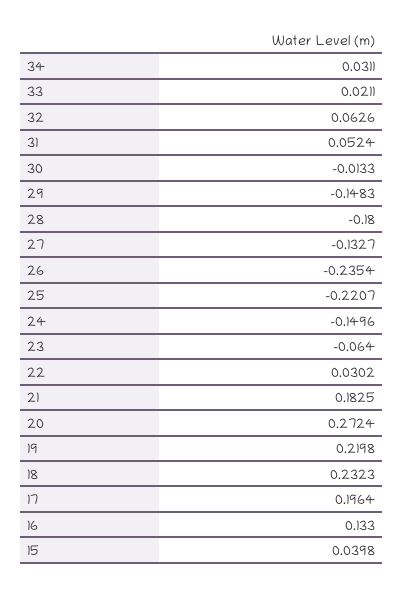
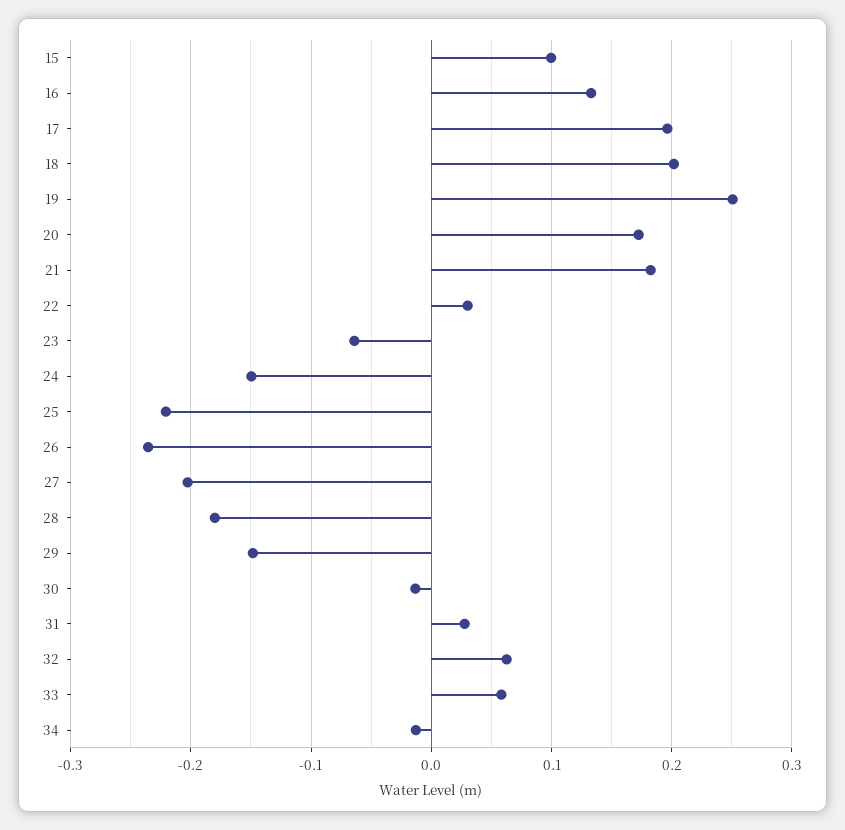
34: 0.0311 -> -0.01
33: 0.0211 -> 0.06
31: 0.0524 -> 0.03
27: -0.1327 -> -0.2
20: 0.2724 -> 0.17
19: 0.2198 -> 0.25
18: 0.2323 -> 0.2
15: 0.0398 -> 0.1

